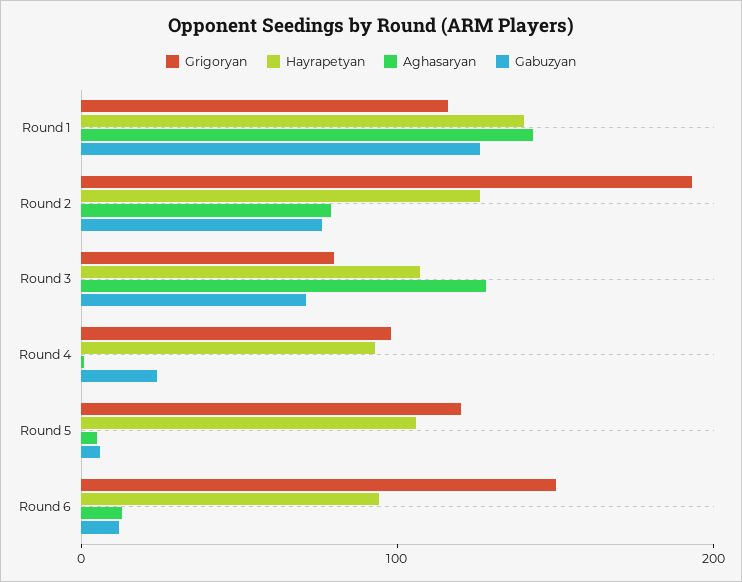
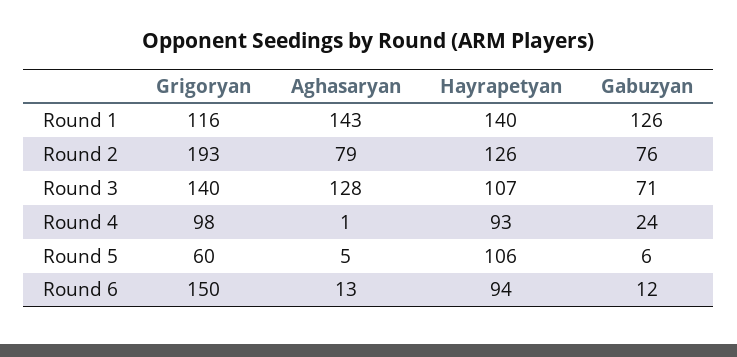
Grigoryan, Round 3: 80 -> 140
Grigoryan, Round 5: 120 -> 60

